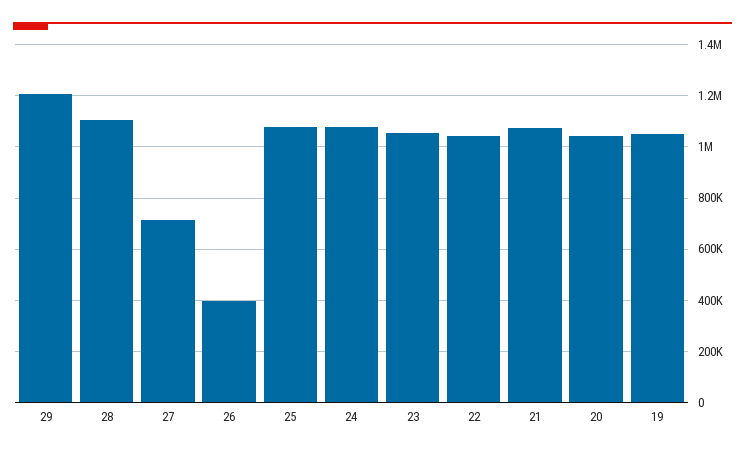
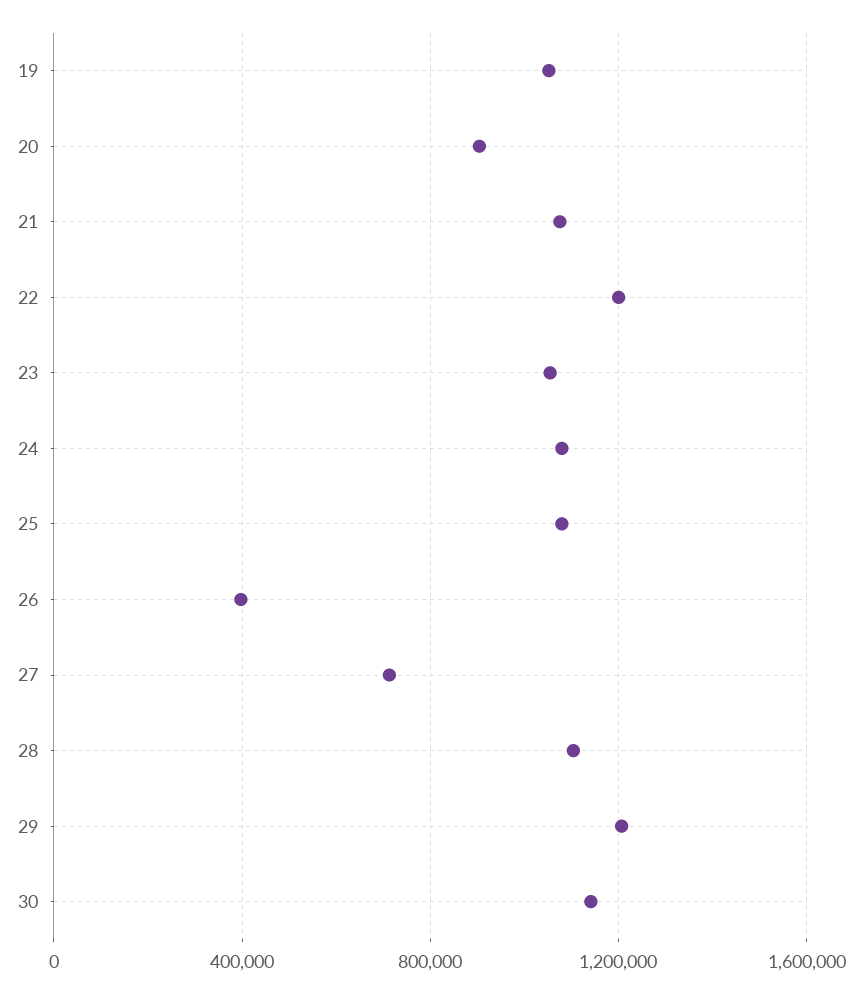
22: 1050000 -> 1200000
20: 1050000 -> 900000
30: none -> 1150000

